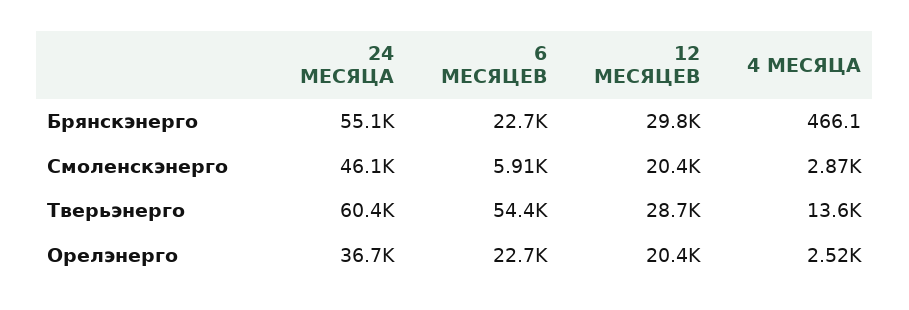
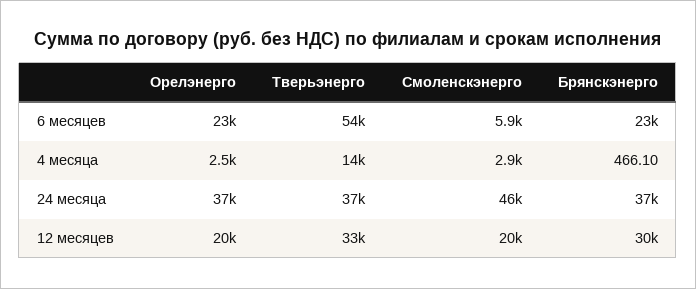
24 МЕСЯЦА, Брянскэнерго: 55100 -> 37000
24 МЕСЯЦА, Тверьэнерго: 60400 -> 37000
12 МЕСЯЦЕВ, Тверьэнерго: 28700 -> 33000

